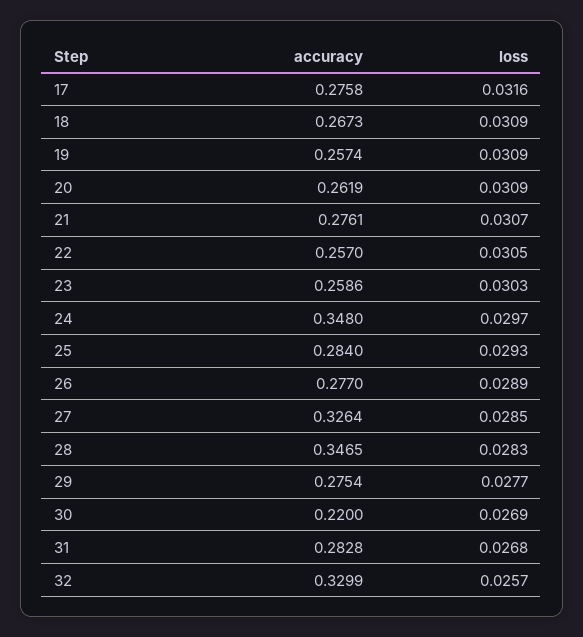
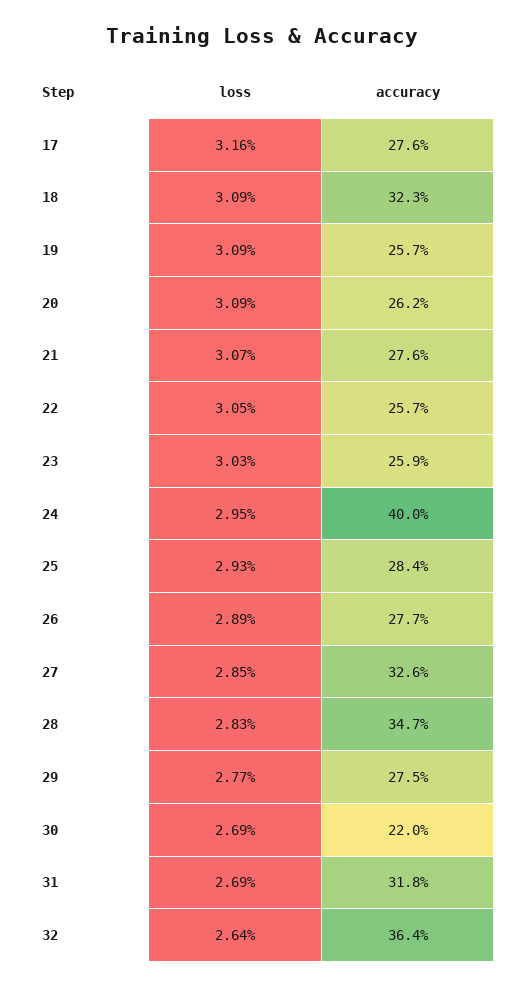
accuracy, 18: 0.2673 -> 0.323
accuracy, 24: 0.348 -> 0.4
loss, 24: 0.0297 -> 0.0295
accuracy, 31: 0.2828 -> 0.318
loss, 31: 0.0268 -> 0.0269
accuracy, 32: 0.3299 -> 0.364
loss, 32: 0.0257 -> 0.0264

